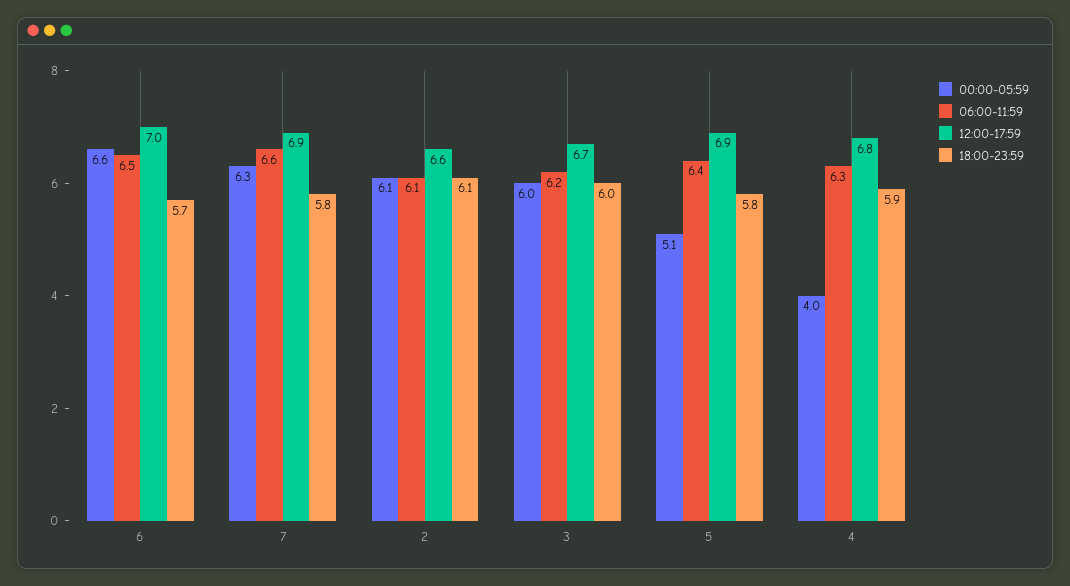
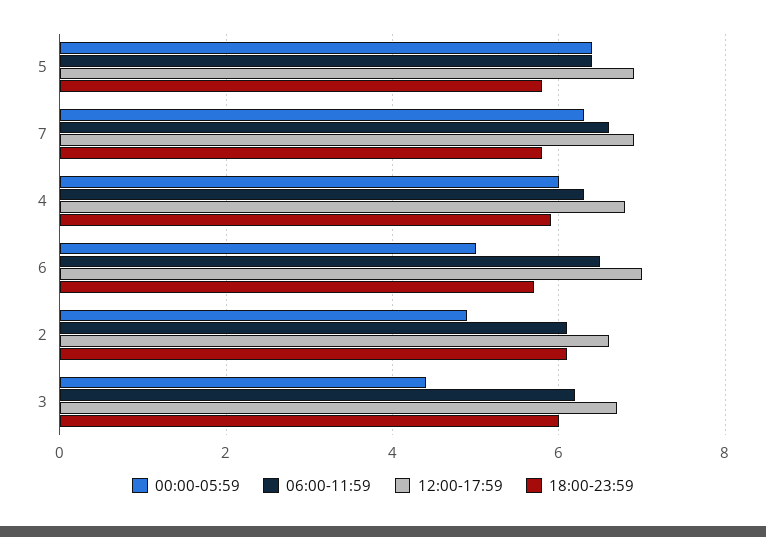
00:00-05:59, 6: 6.6 -> 5
00:00-05:59, 2: 6.1 -> 5
00:00-05:59, 3: 6 -> 4.5
00:00-05:59, 5: 5.1 -> 6.5
00:00-05:59, 4: 4 -> 6

